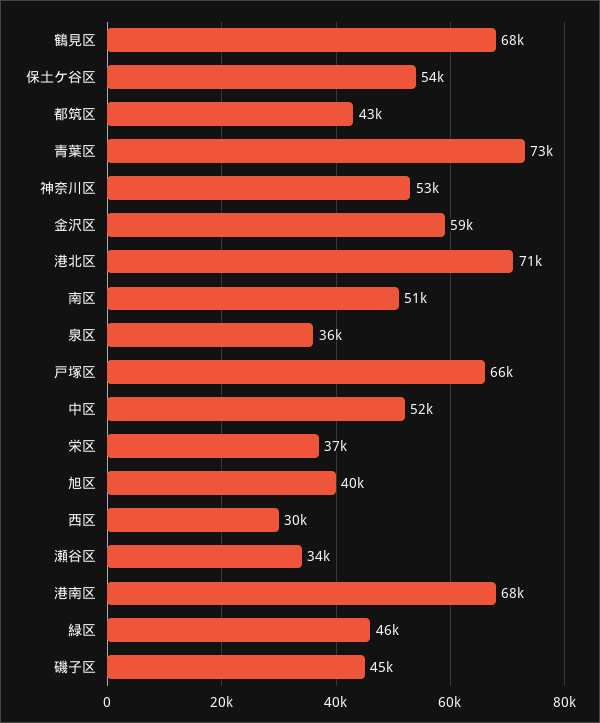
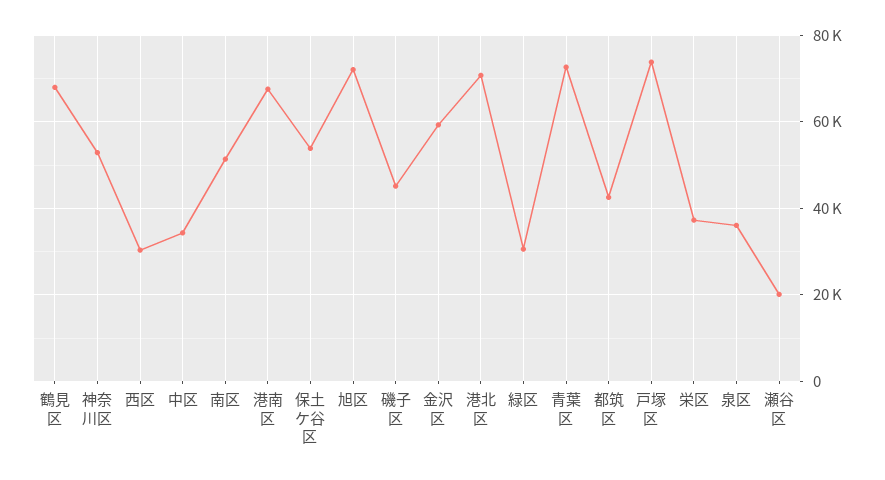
戸塚区: 66000 -> 74000
中区: 52000 -> 34000
旭区: 40000 -> 72000
瀬谷区: 34000 -> 20000
緑区: 46000 -> 30000

